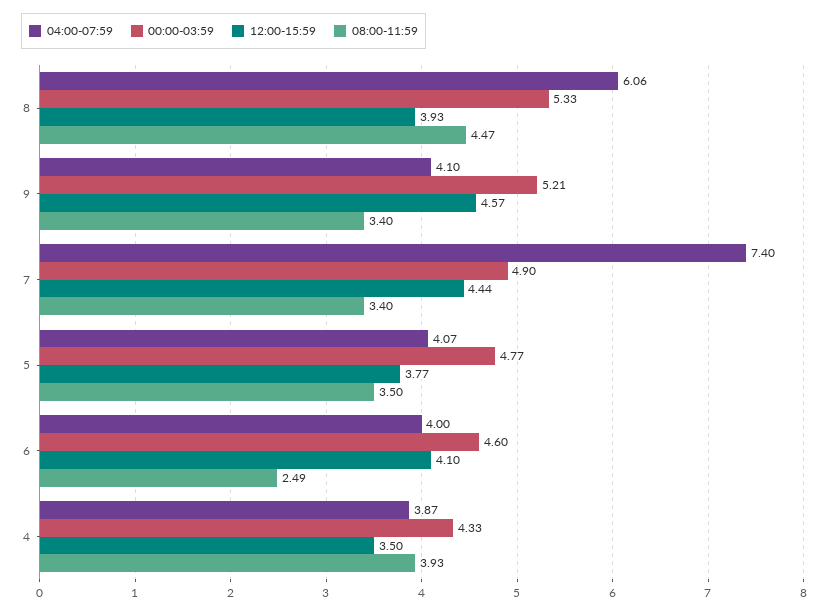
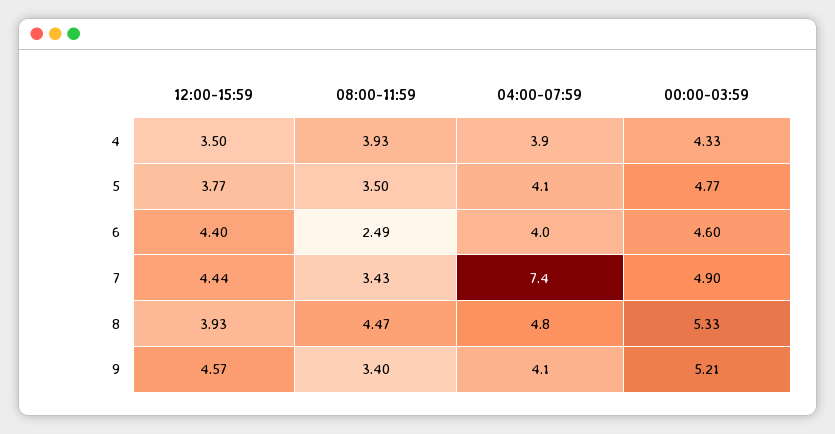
04:00-07:59, 8: 6.06 -> 4.8
08:00-11:59, 7: 3.4 -> 3.43
12:00-15:59, 6: 4.1 -> 4.4

